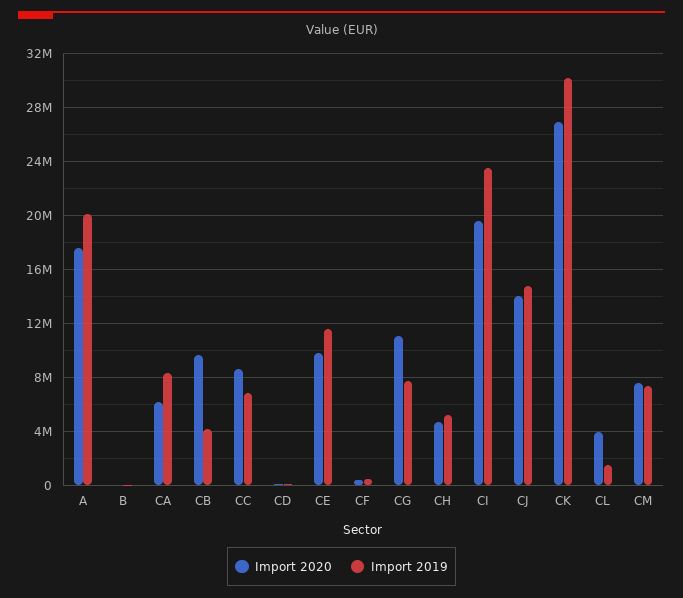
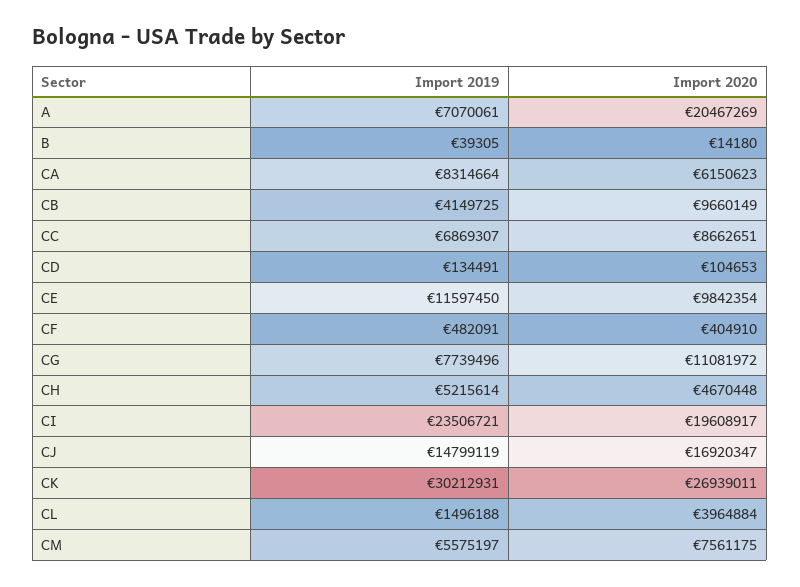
Import 2020, A: 17500000 -> 20467269
Import 2019, A: 20000000 -> 7070061
Import 2020, CJ: 14000000 -> 16920347
Import 2019, CM: 7500000 -> 5575197

